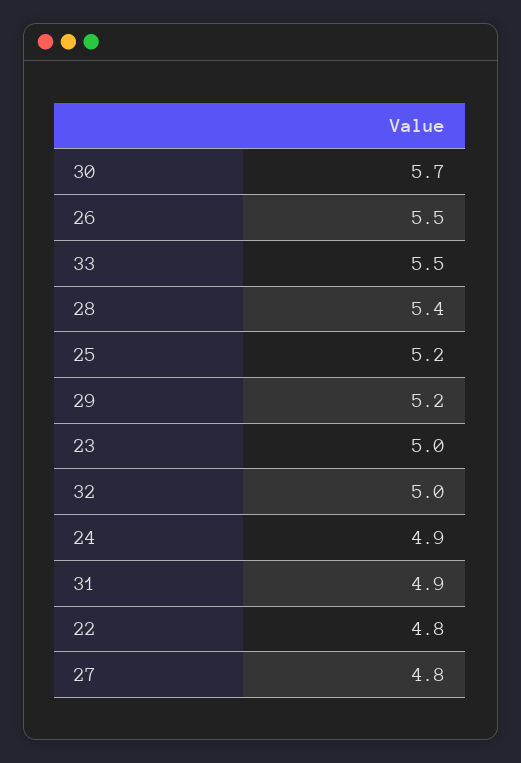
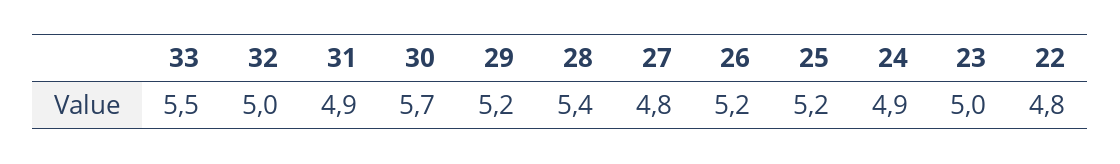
26: 5.5 -> 5.2

